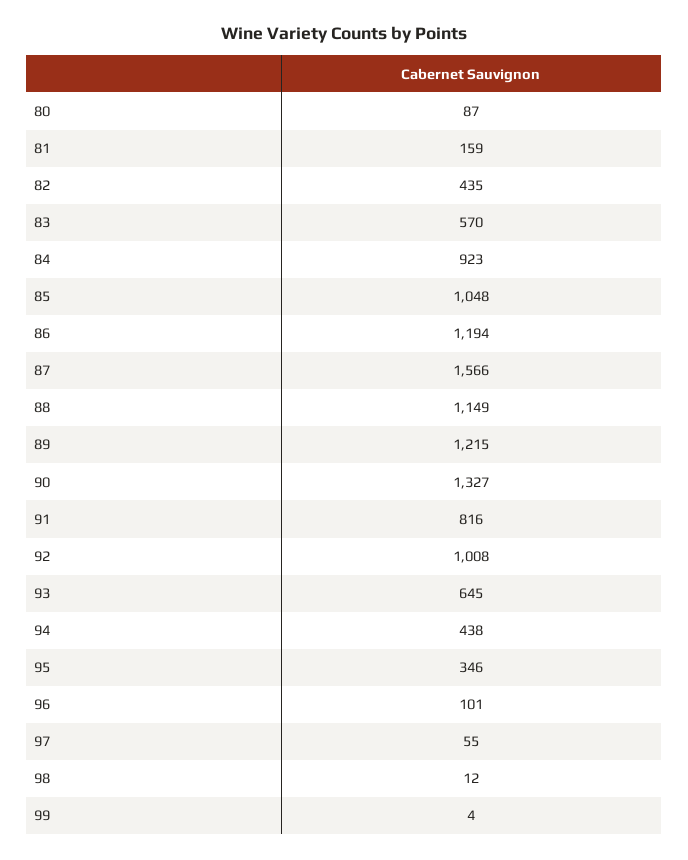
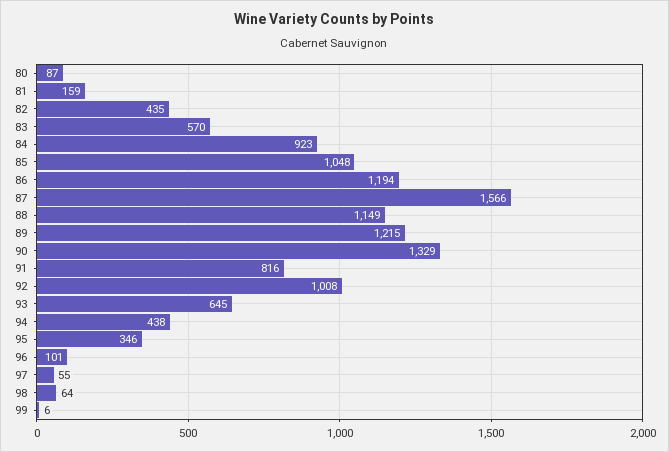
90: 1327 -> 1329
98: 12 -> 64
99: 4 -> 6

